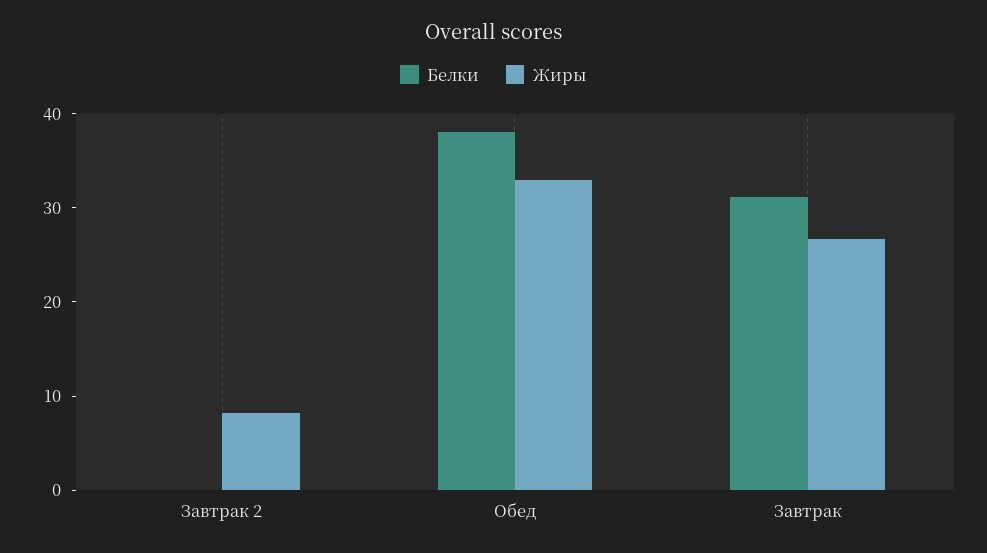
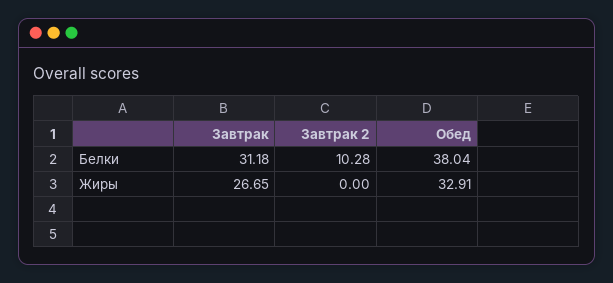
Белки, Завтрак 2: 0 -> 10.28
Жиры, Завтрак 2: 8 -> 0

